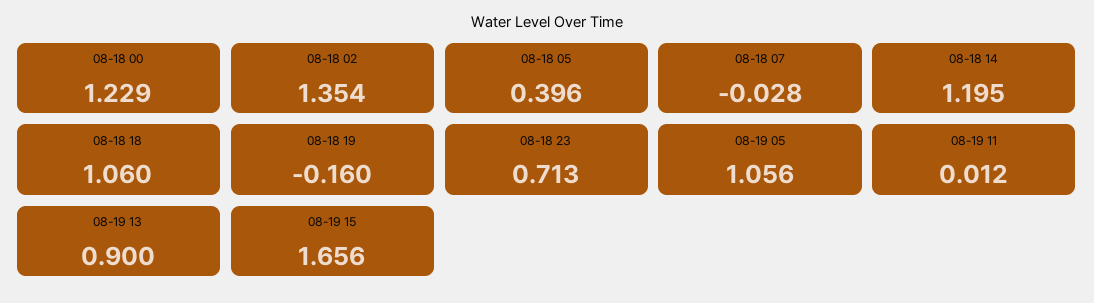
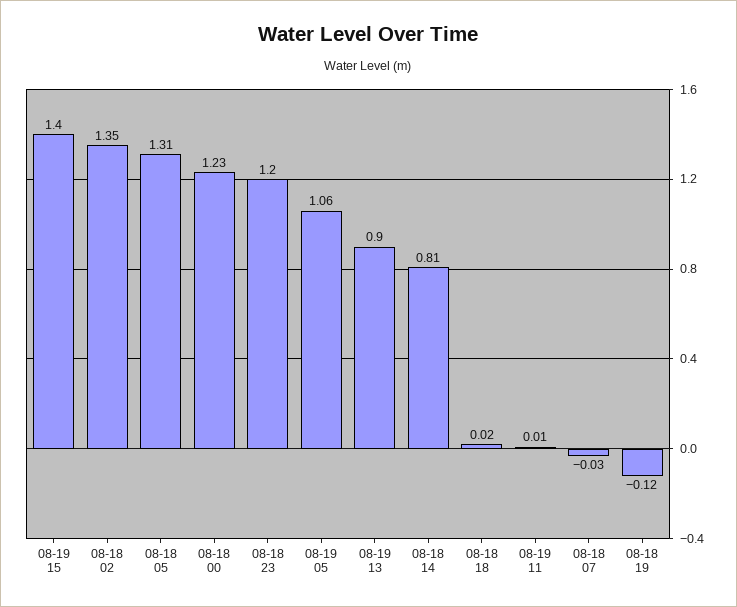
08-18 05: 0.396 -> 1.31
08-18 14: 1.195 -> 0.81
08-18 18: 1.06 -> 0.02
08-18 19: -0.16 -> -0.12
08-18 23: 0.713 -> 1.2
08-19 15: 1.656 -> 1.4

